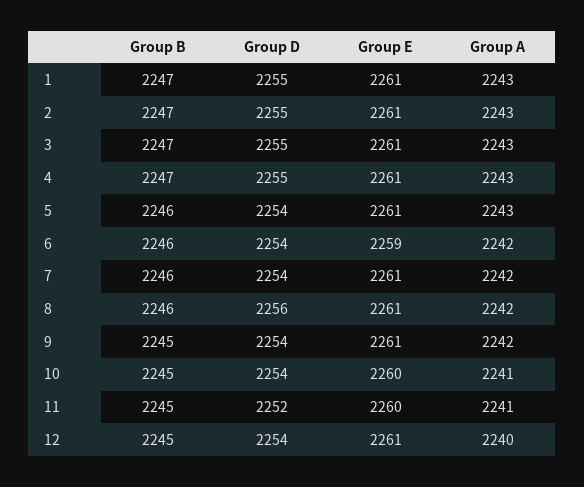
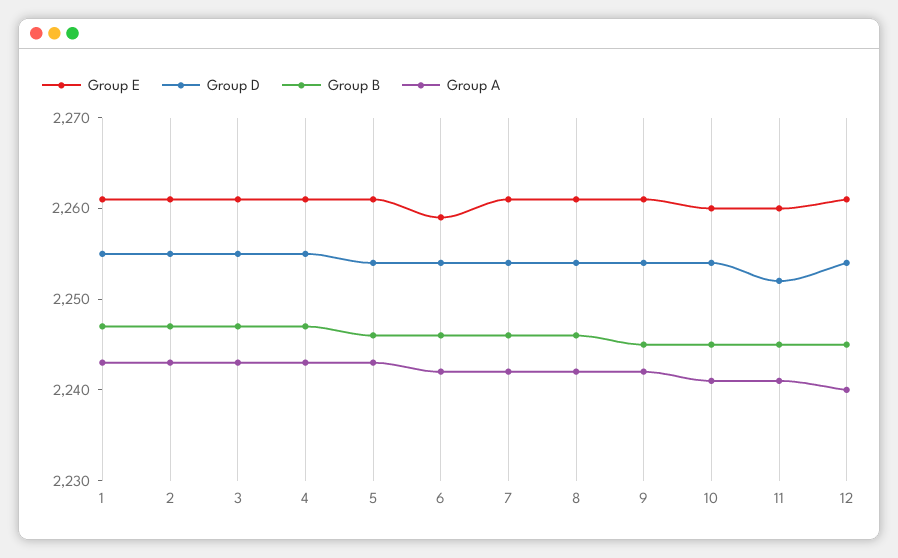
Group D, 8: 2256 -> 2254

